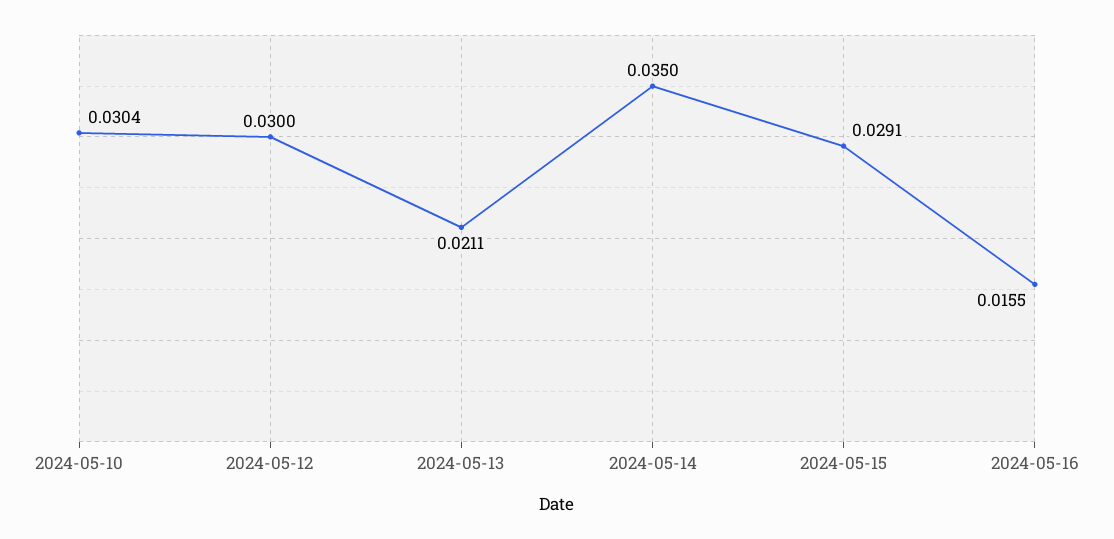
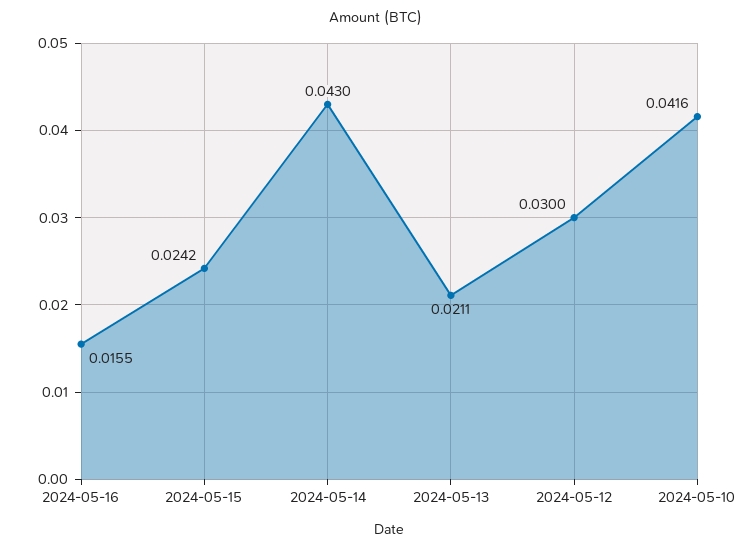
2024-05-10: 0.0304 -> 0.0416
2024-05-14: 0.035 -> 0.043
2024-05-15: 0.0291 -> 0.0242

